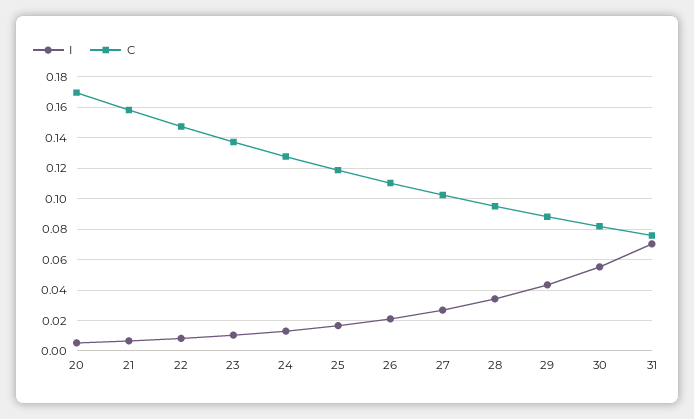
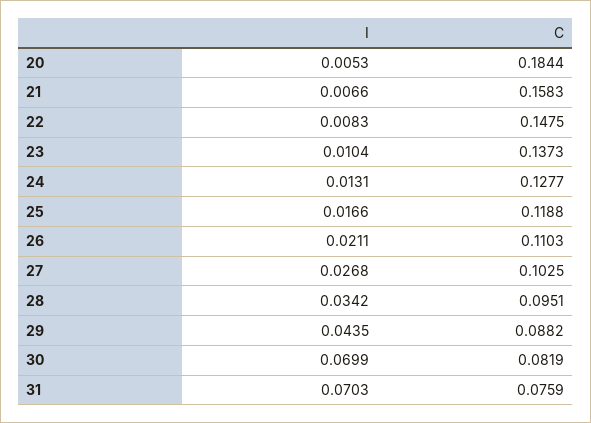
C, 20: 0.17 -> 0.1844
I, 30: 0.055 -> 0.0699

